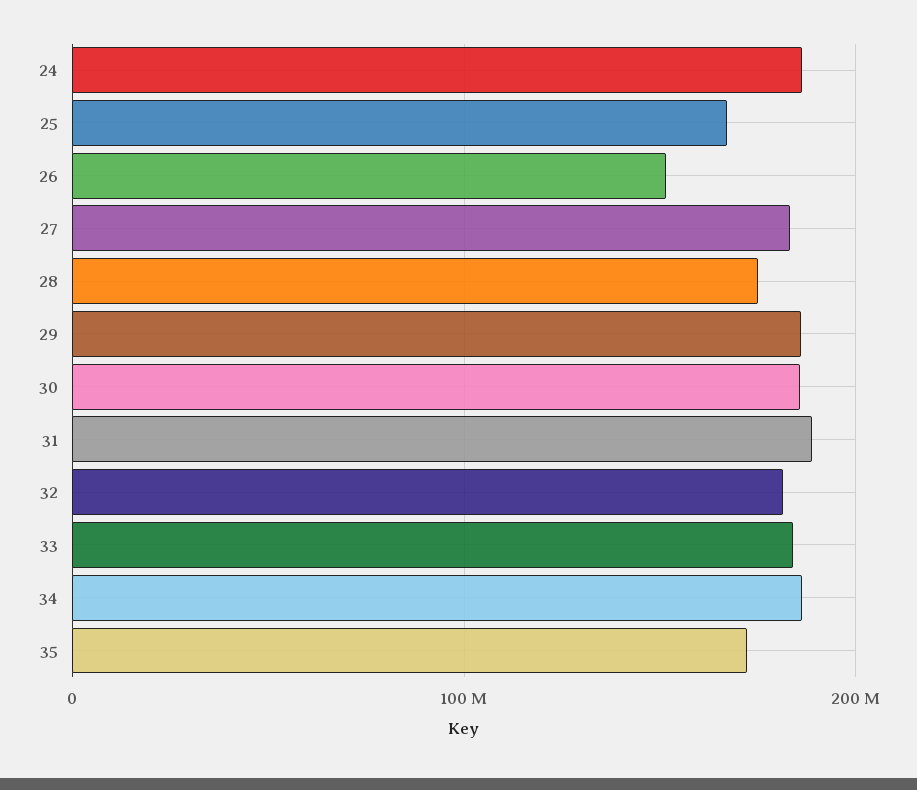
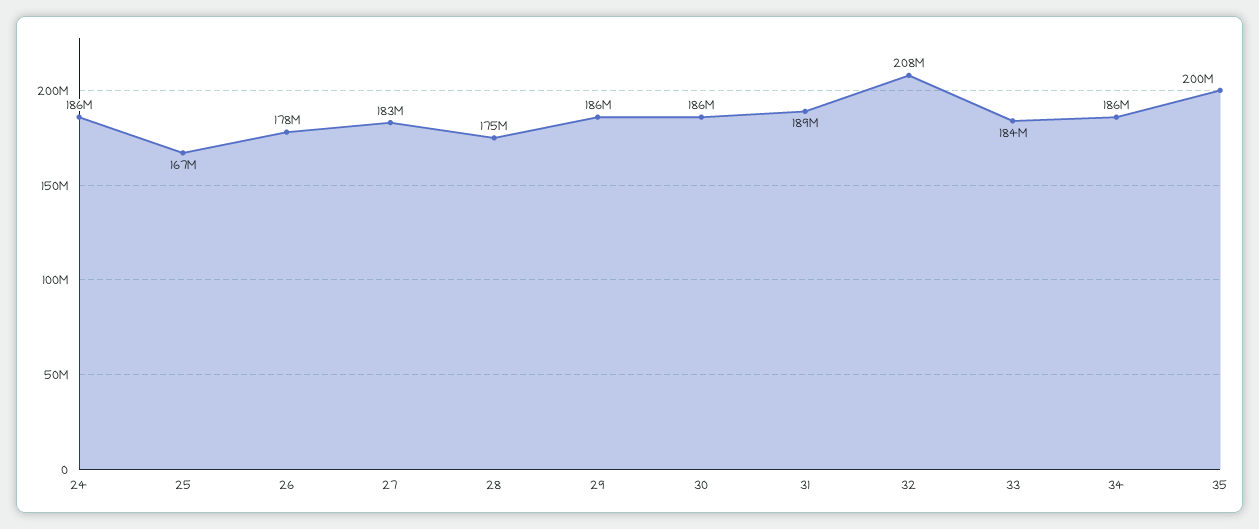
26: 150000000 -> 178000000
32: 180000000 -> 208000000
35: 170000000 -> 200000000

